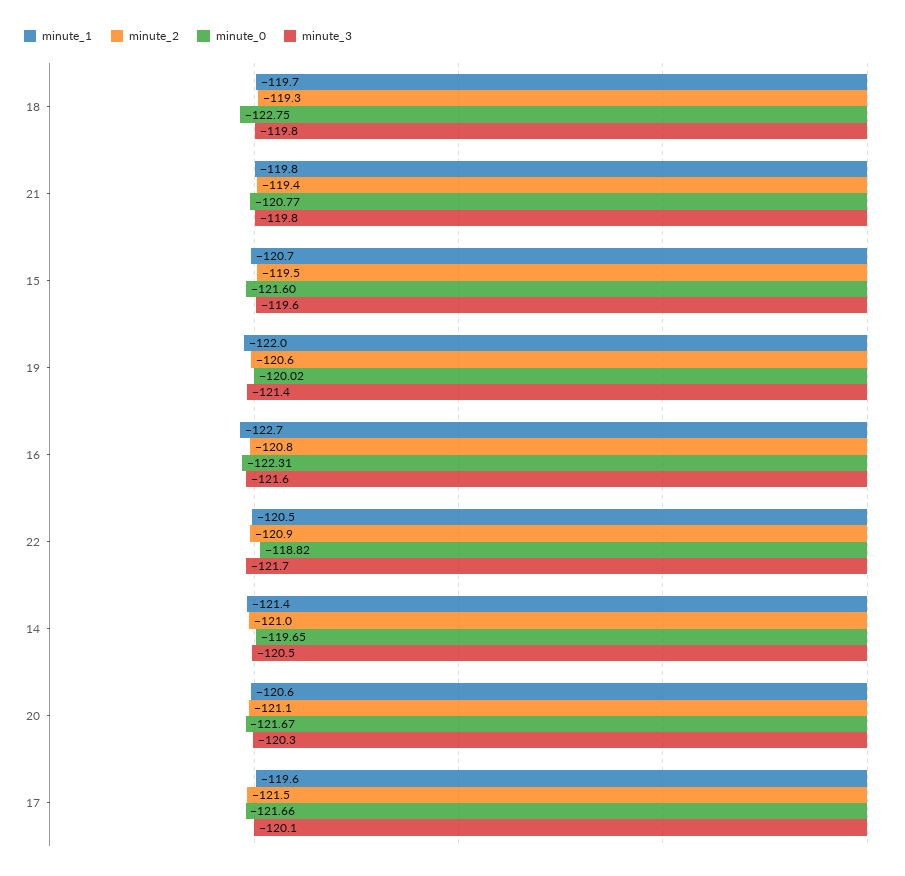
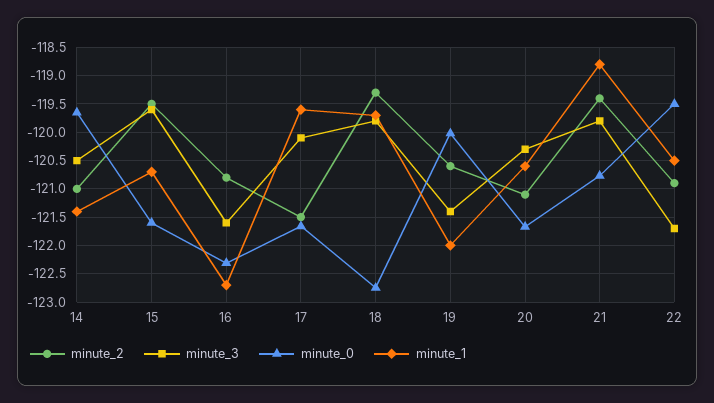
minute_1, 21: -119.8 -> -118.75
minute_0, 22: -118.82 -> -119.5

